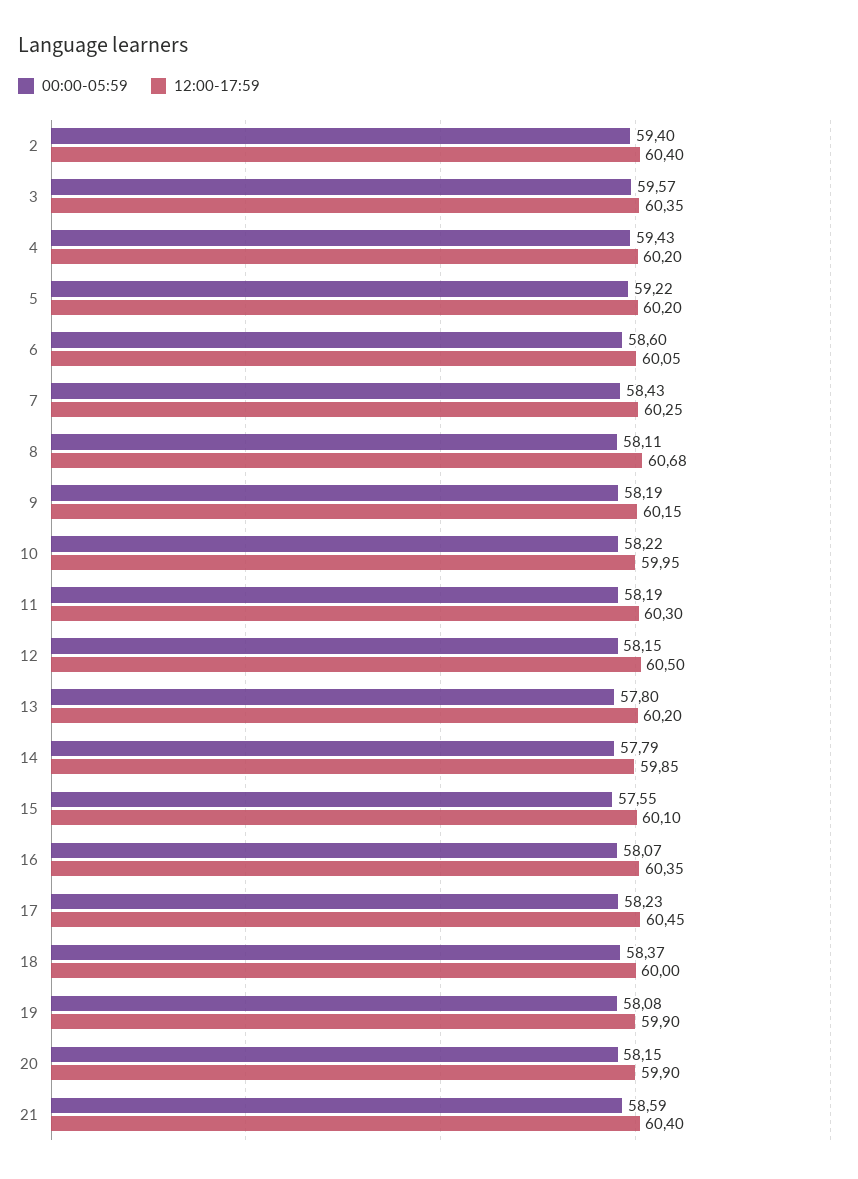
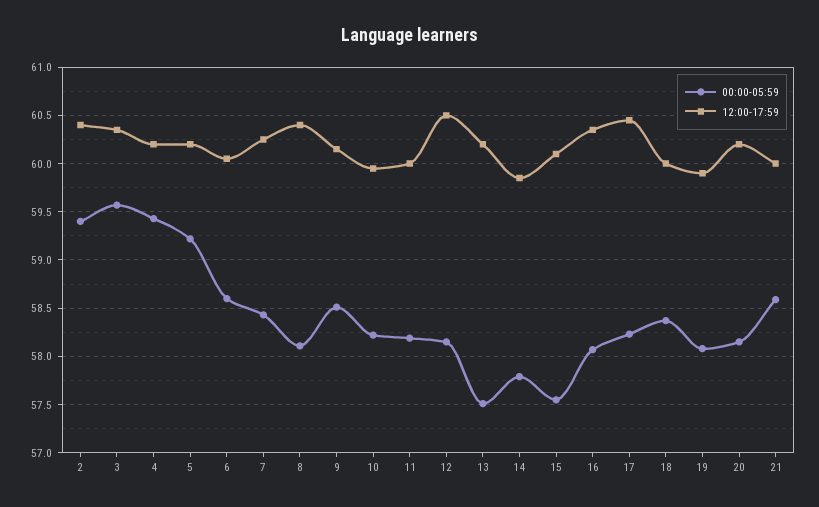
12:00-17:59, 8: 60.68 -> 60.4
00:00-05:59, 9: 58.19 -> 58.5
12:00-17:59, 11: 60.3 -> 60
00:00-05:59, 13: 57.8 -> 57.5
12:00-17:59, 20: 59.9 -> 60.2
12:00-17:59, 21: 60.4 -> 60

